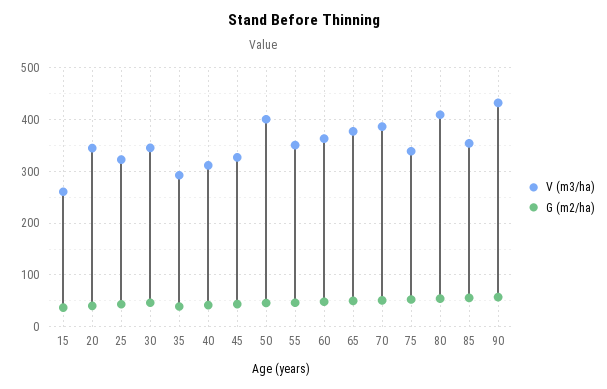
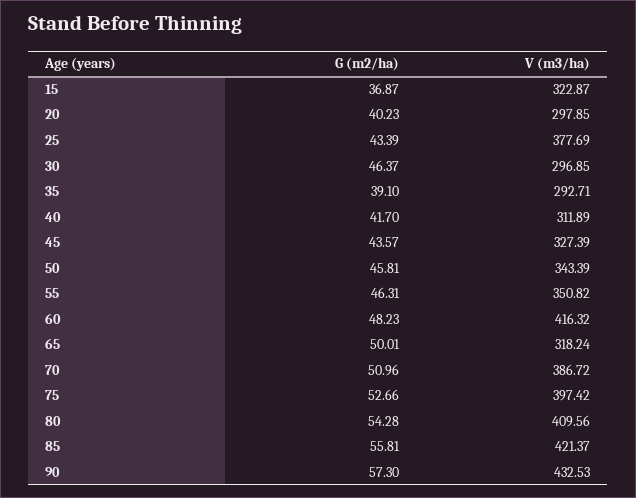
V (m3/ha), 15: 260 -> 322.87
V (m3/ha), 20: 340 -> 297.85
V (m3/ha), 25: 320 -> 377.69
V (m3/ha), 30: 340 -> 296.85
V (m3/ha), 50: 400 -> 343.39
V (m3/ha), 60: 360 -> 416.32
V (m3/ha), 65: 380 -> 318.24
V (m3/ha), 75: 340 -> 397.42
V (m3/ha), 85: 360 -> 421.37

